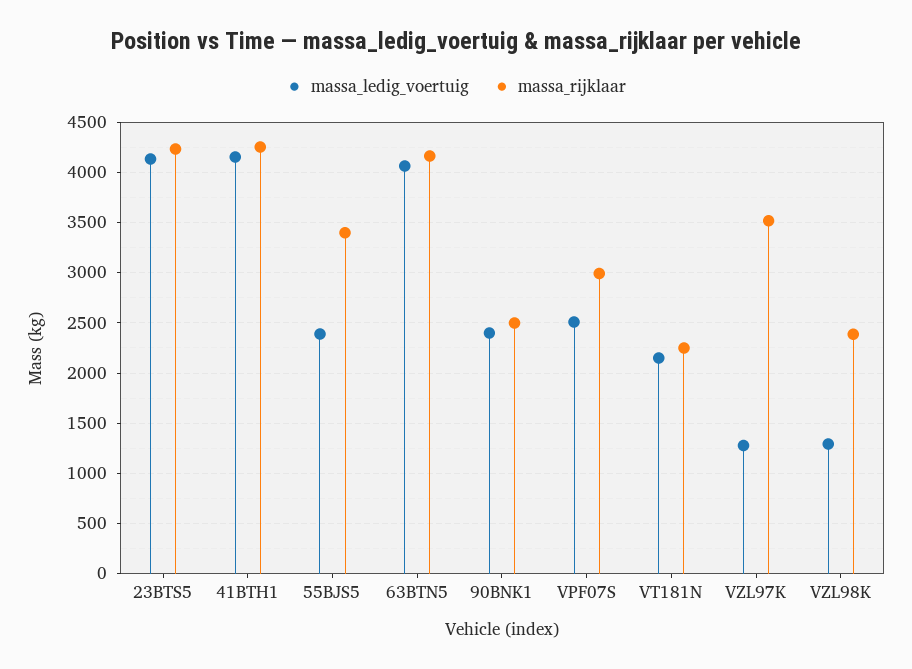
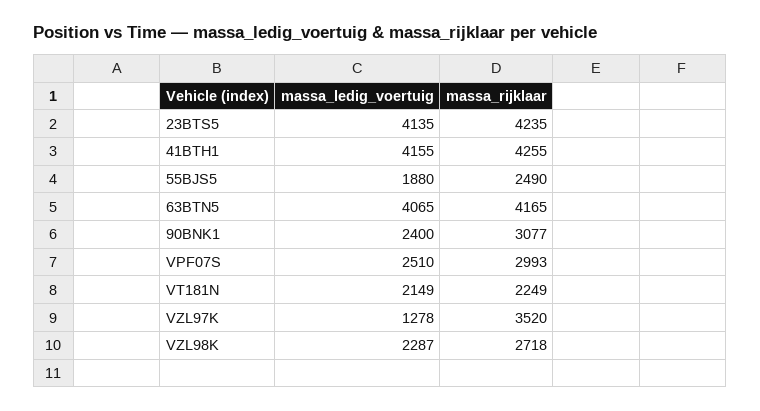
massa_ledig_voertuig, 55BJS5: 2400 -> 1880
massa_rijklaar, 55BJS5: 3400 -> 2490
massa_rijklaar, 90BNK1: 2500 -> 3077
massa_ledig_voertuig, VZL98K: 1300 -> 2287
massa_rijklaar, VZL98K: 2400 -> 2718

